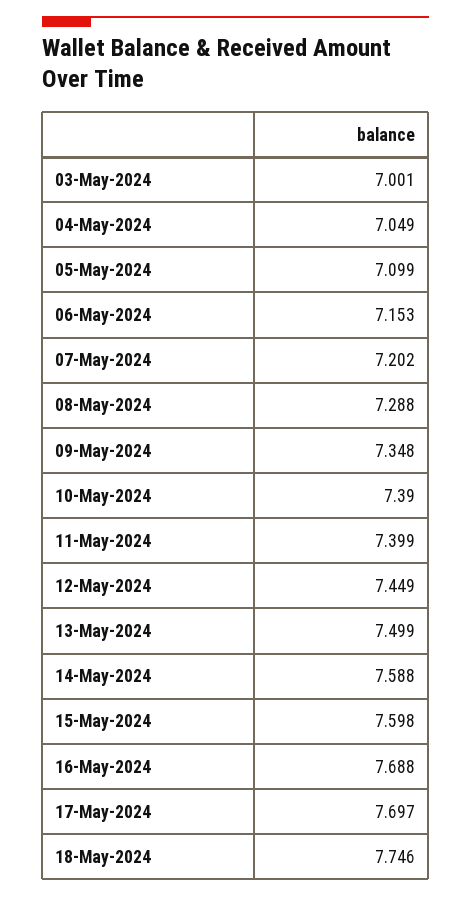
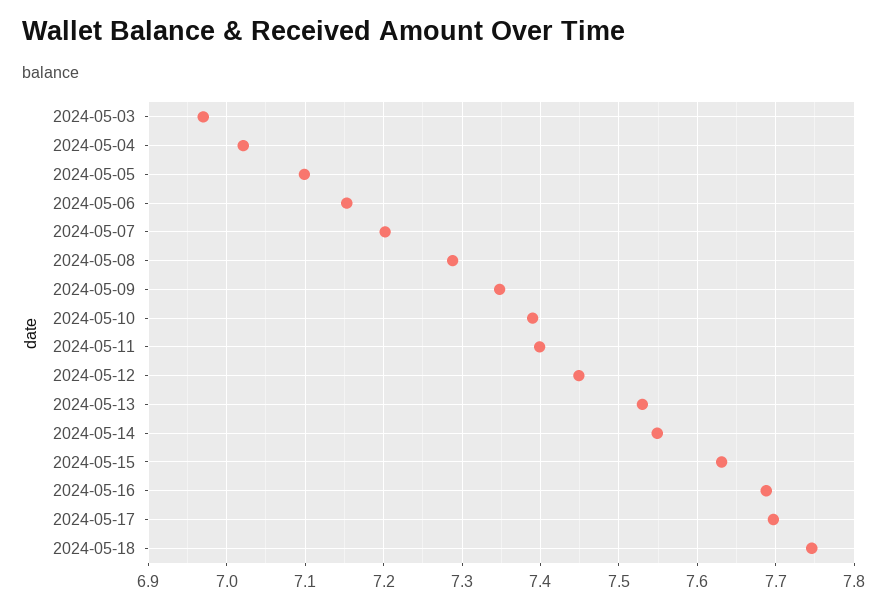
03-May-2024: 7.001 -> 6.97
04-May-2024: 7.049 -> 7.02
13-May-2024: 7.499 -> 7.53
14-May-2024: 7.588 -> 7.55
15-May-2024: 7.598 -> 7.63

